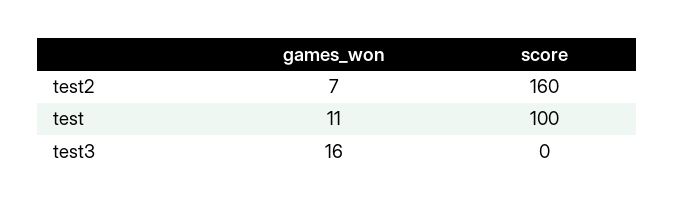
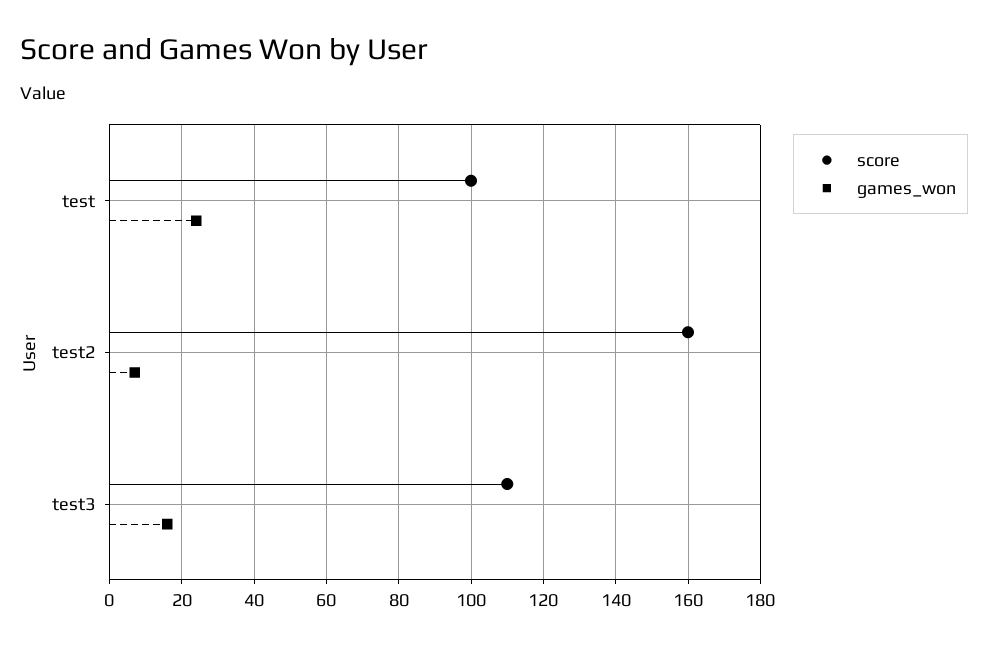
games_won, test: 11 -> 25
score, test3: 0 -> 110

